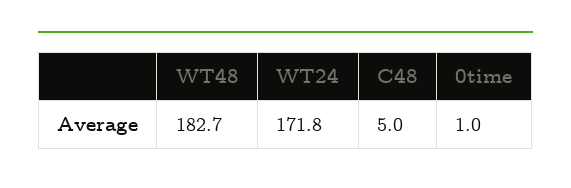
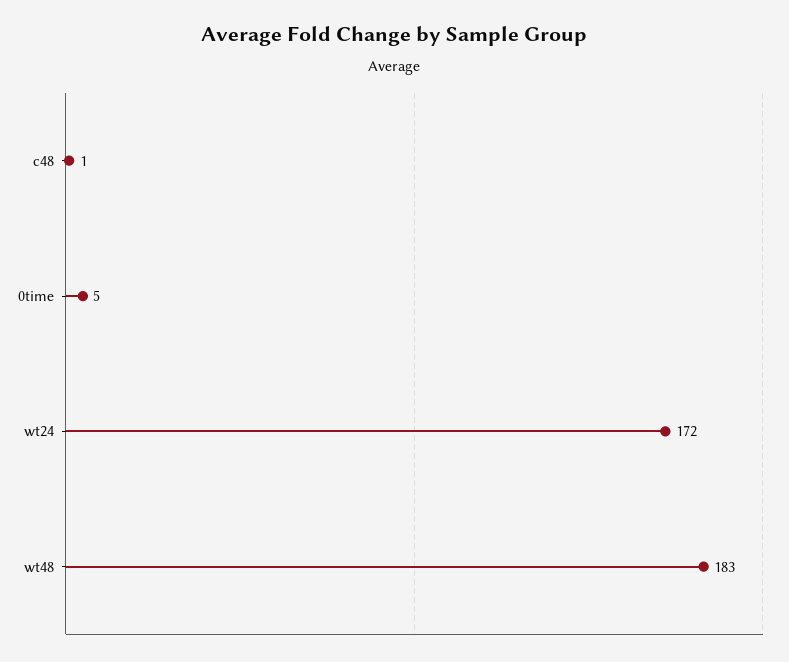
C48: 5 -> 1
0time: 1 -> 5

